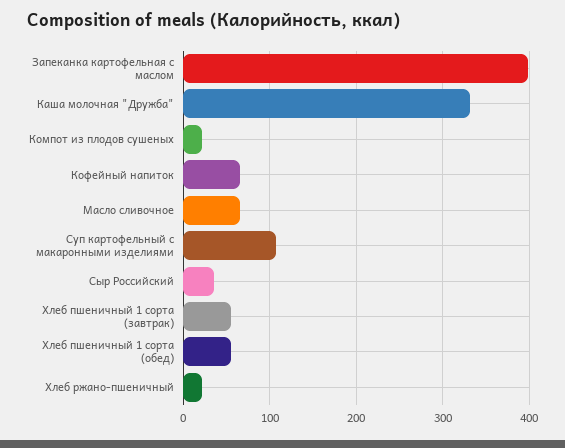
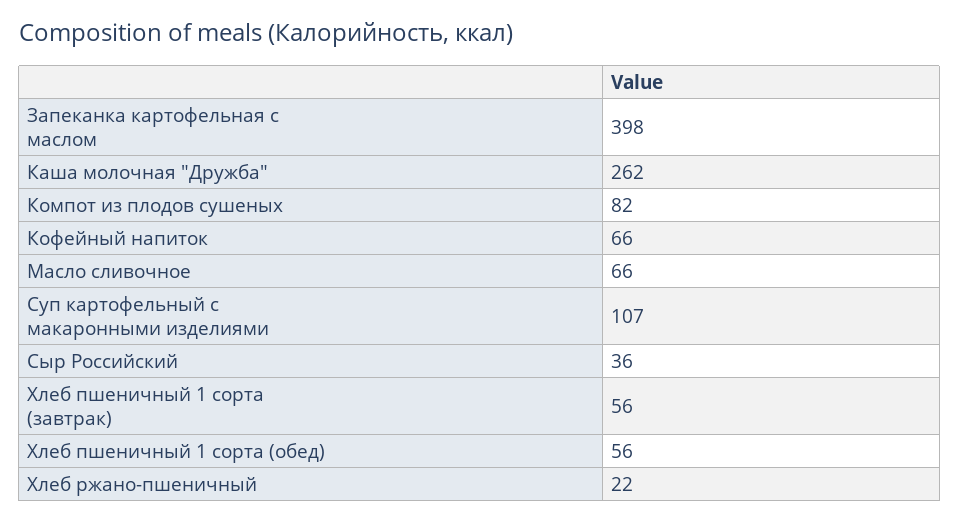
Каша молочная "Дружба": 330 -> 262
Компот из плодов сушеных: 20 -> 82

